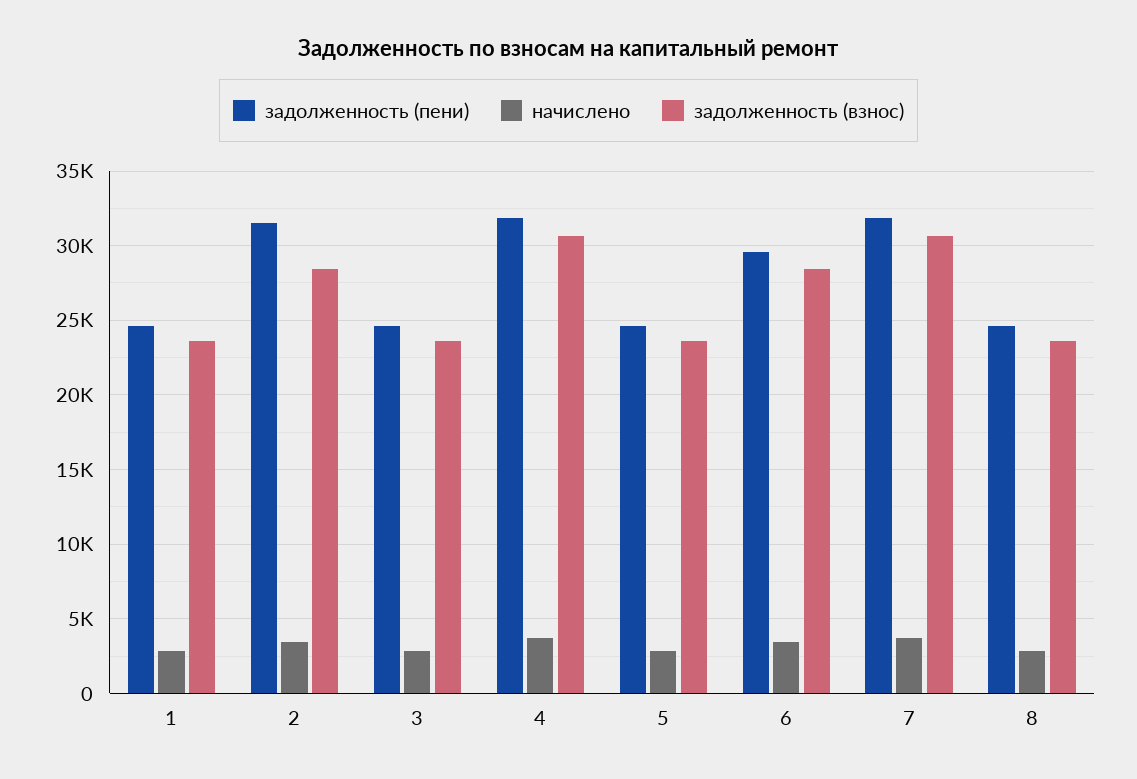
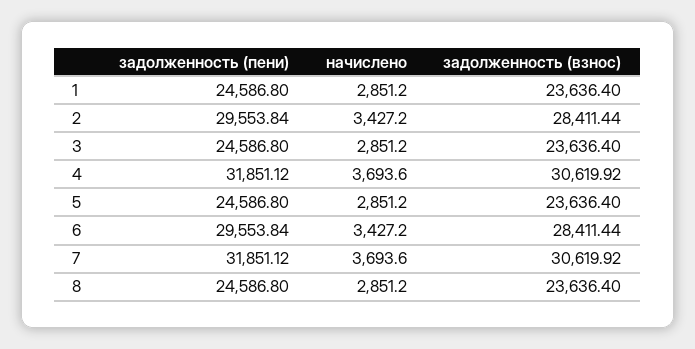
задолженность (пени), 2: 31500 -> 29553.84

